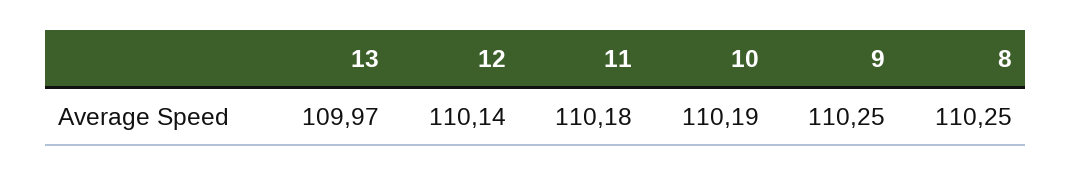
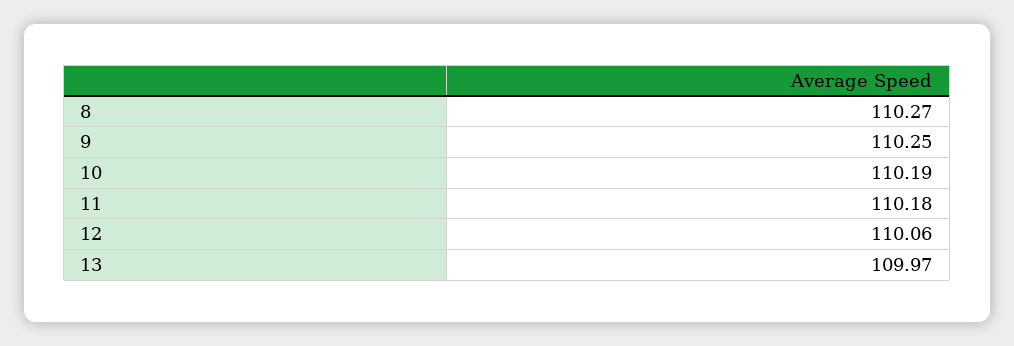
12: 110.14 -> 110.06
8: 110.25 -> 110.27

